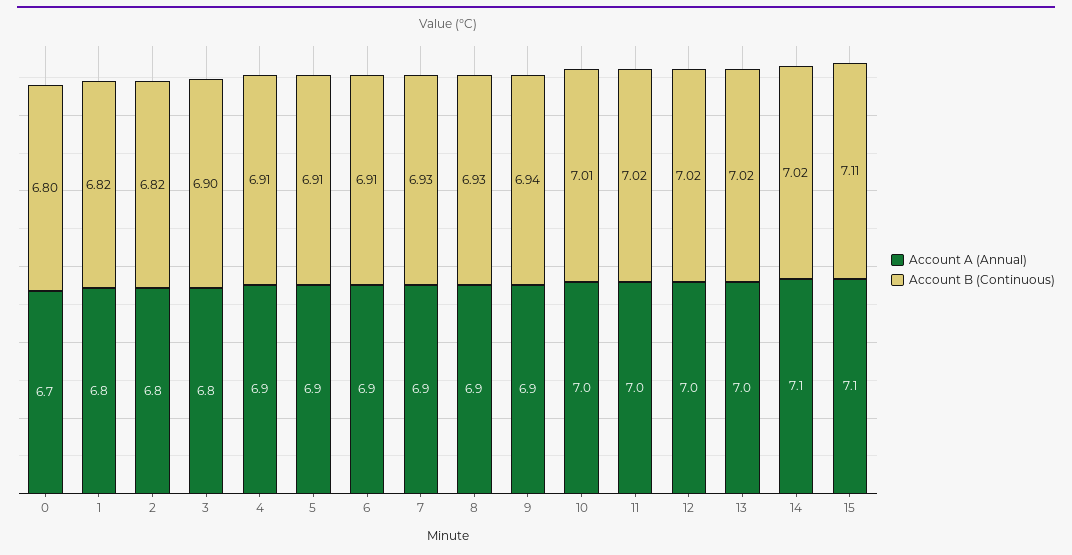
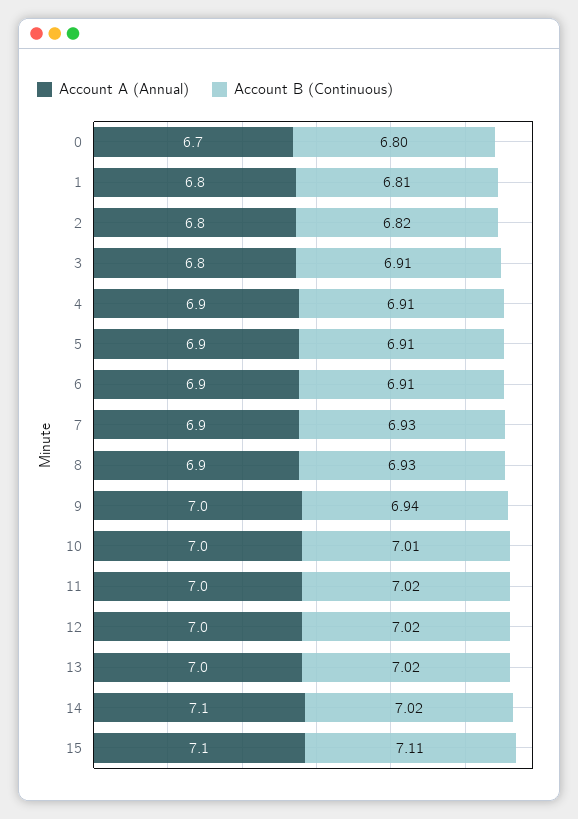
Account B (Continuous), 1: 6.82 -> 6.81
Account B (Continuous), 3: 6.9 -> 6.91
Account A (Annual), 9: 6.9 -> 7

